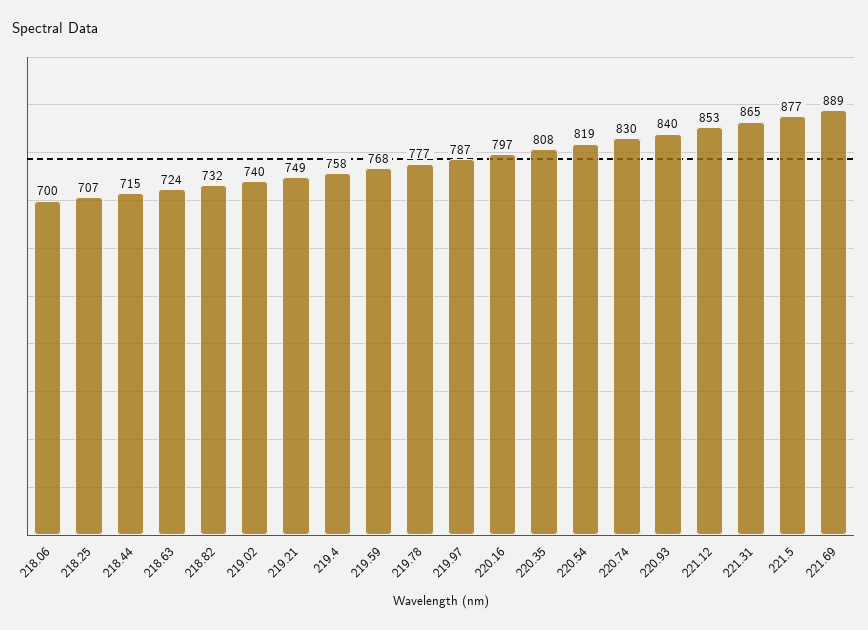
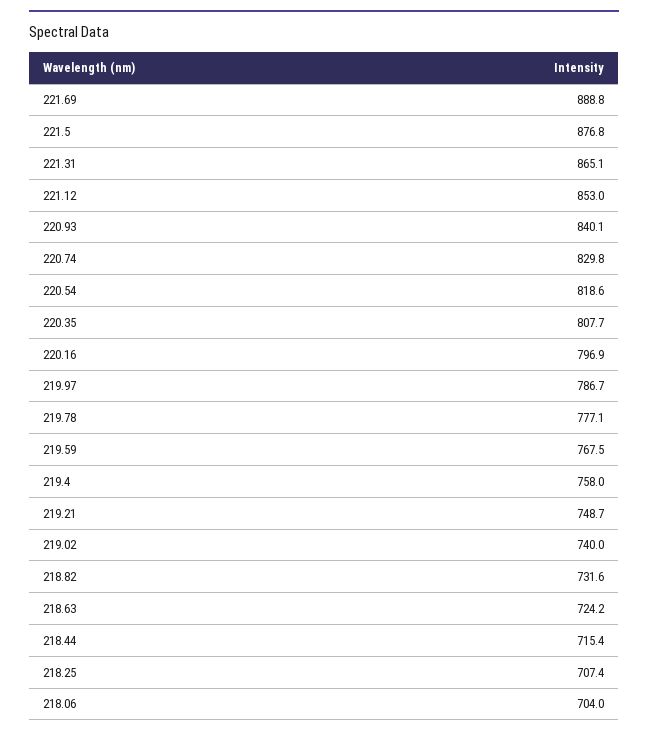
218.06: 700 -> 704

